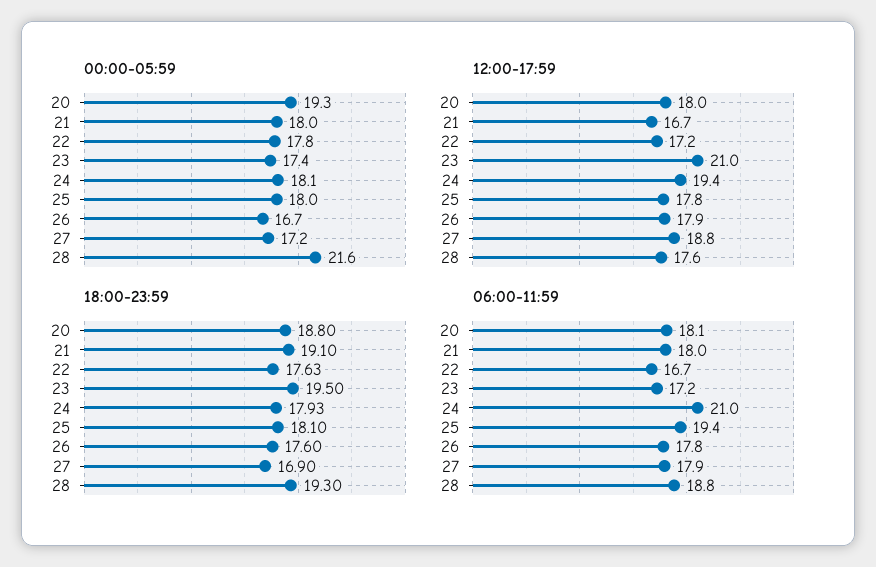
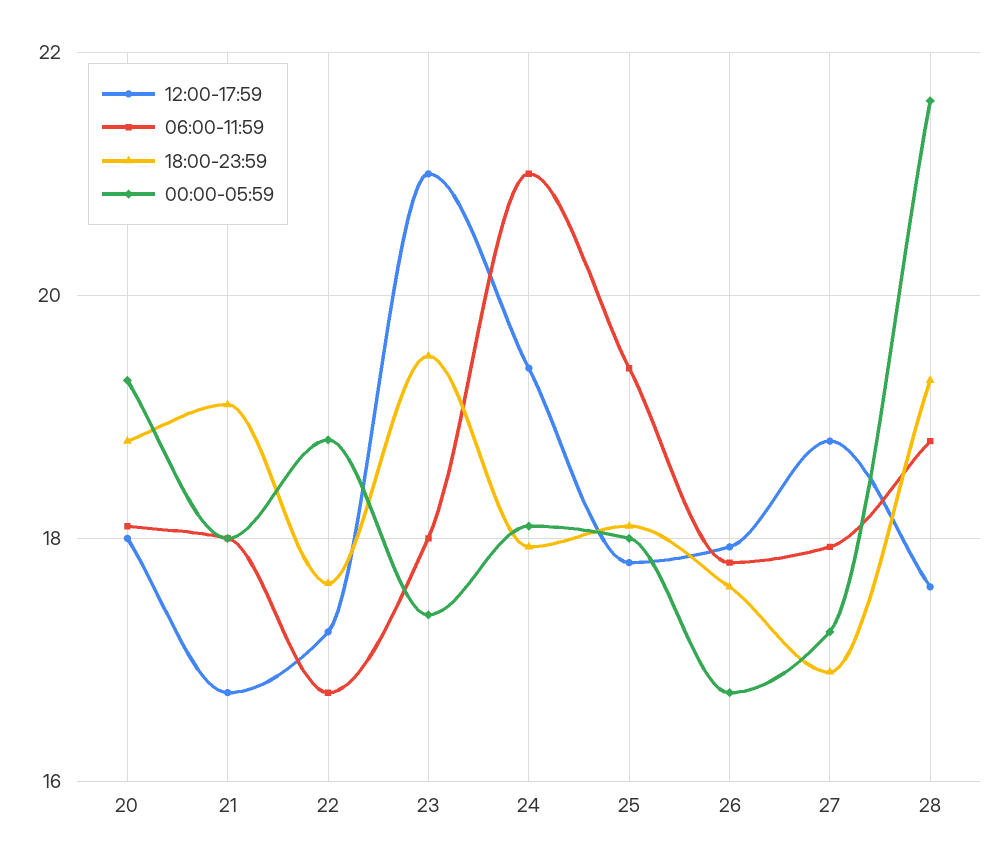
00:00-05:59, 22: 17.8 -> 18.8
06:00-11:59, 23: 17.2 -> 18

